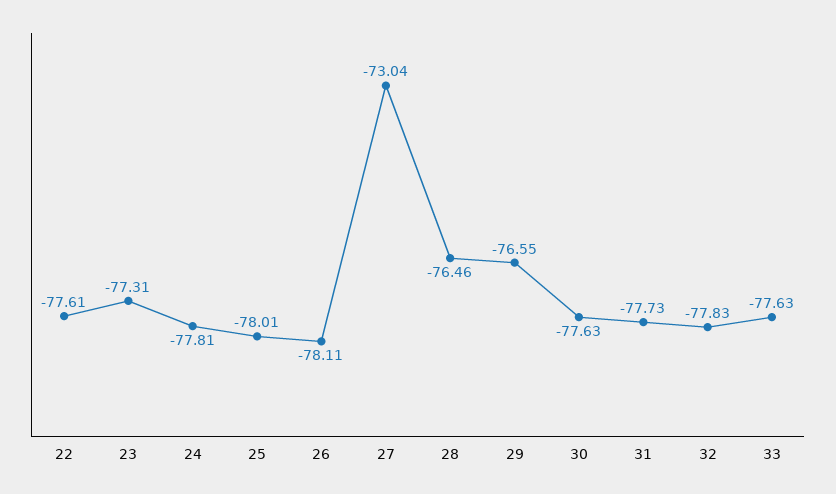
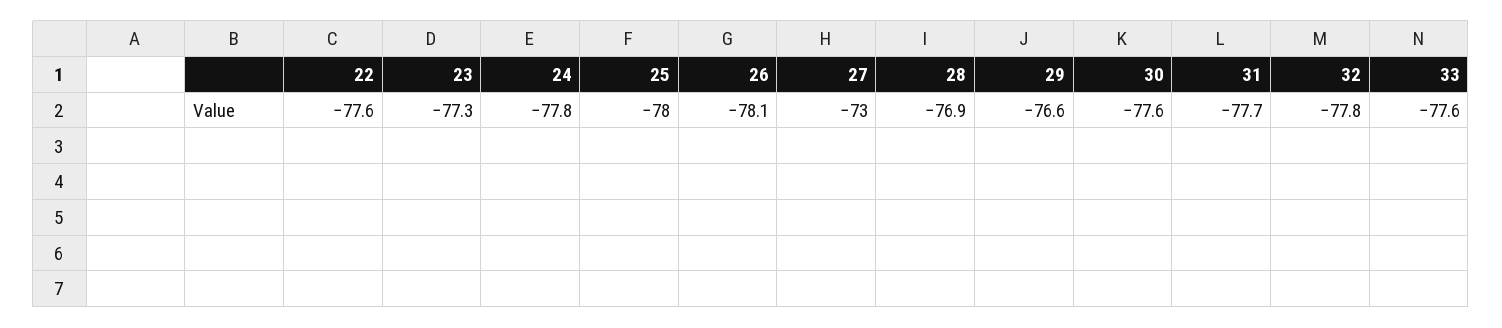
28: -76.46 -> -76.9

